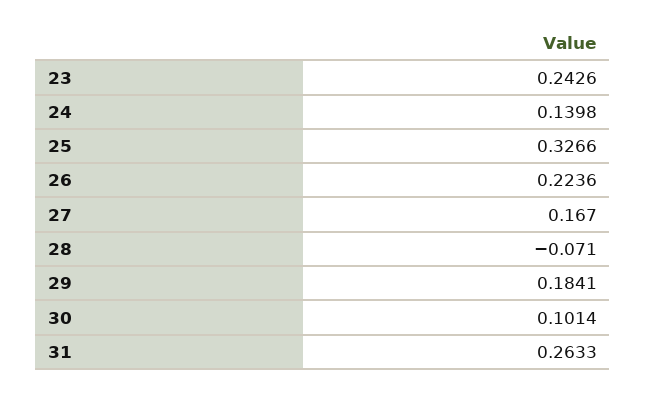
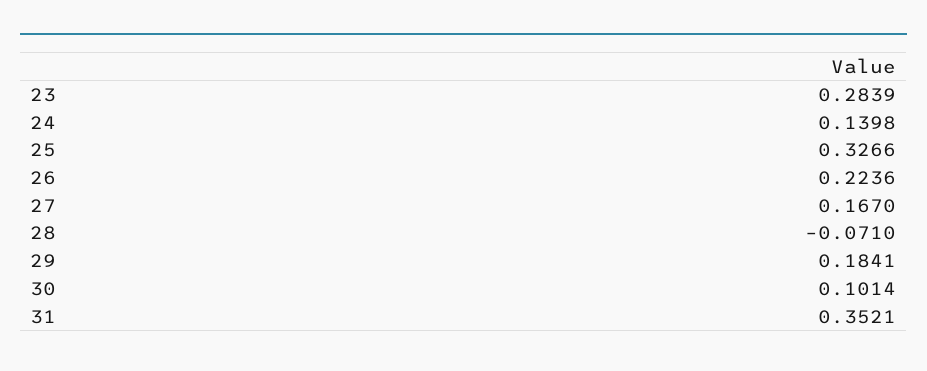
23: 0.2426 -> 0.2839
31: 0.2633 -> 0.3521

